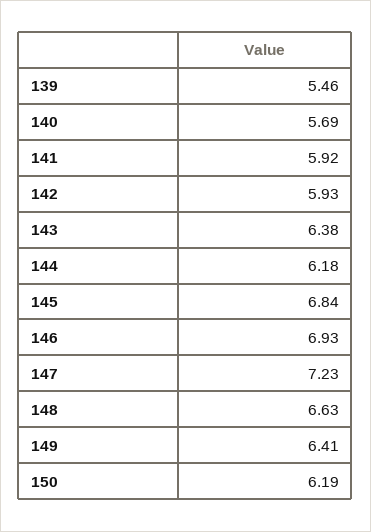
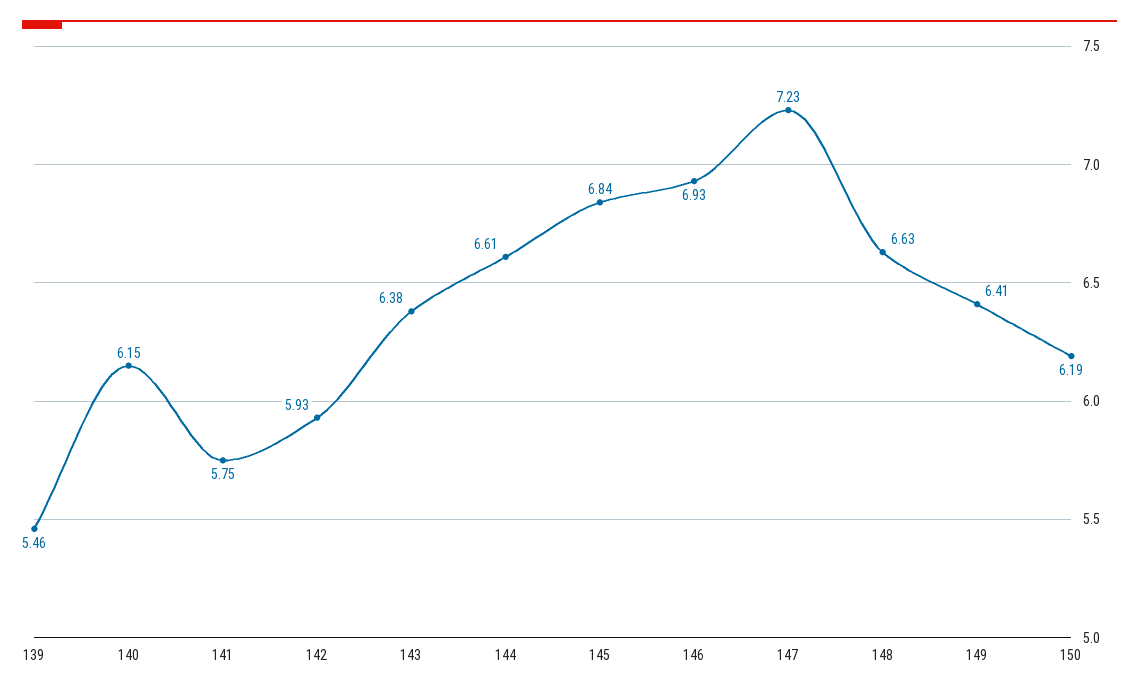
140: 5.69 -> 6.15
141: 5.92 -> 5.75
144: 6.18 -> 6.61

